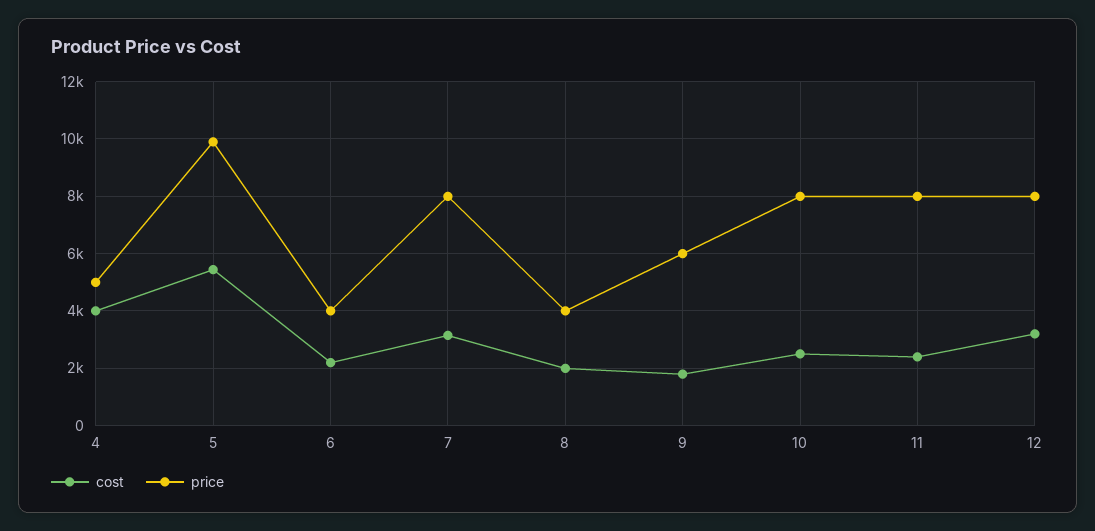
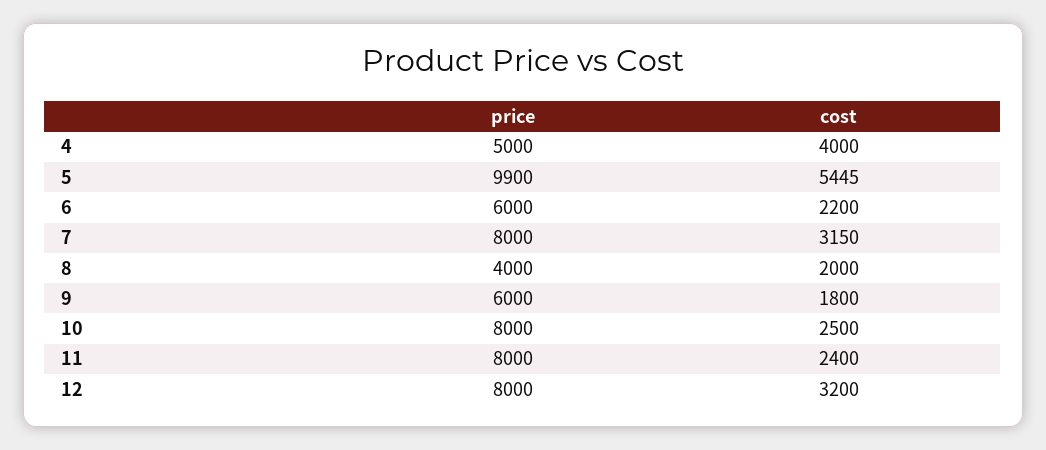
price, 6: 4000 -> 6000

